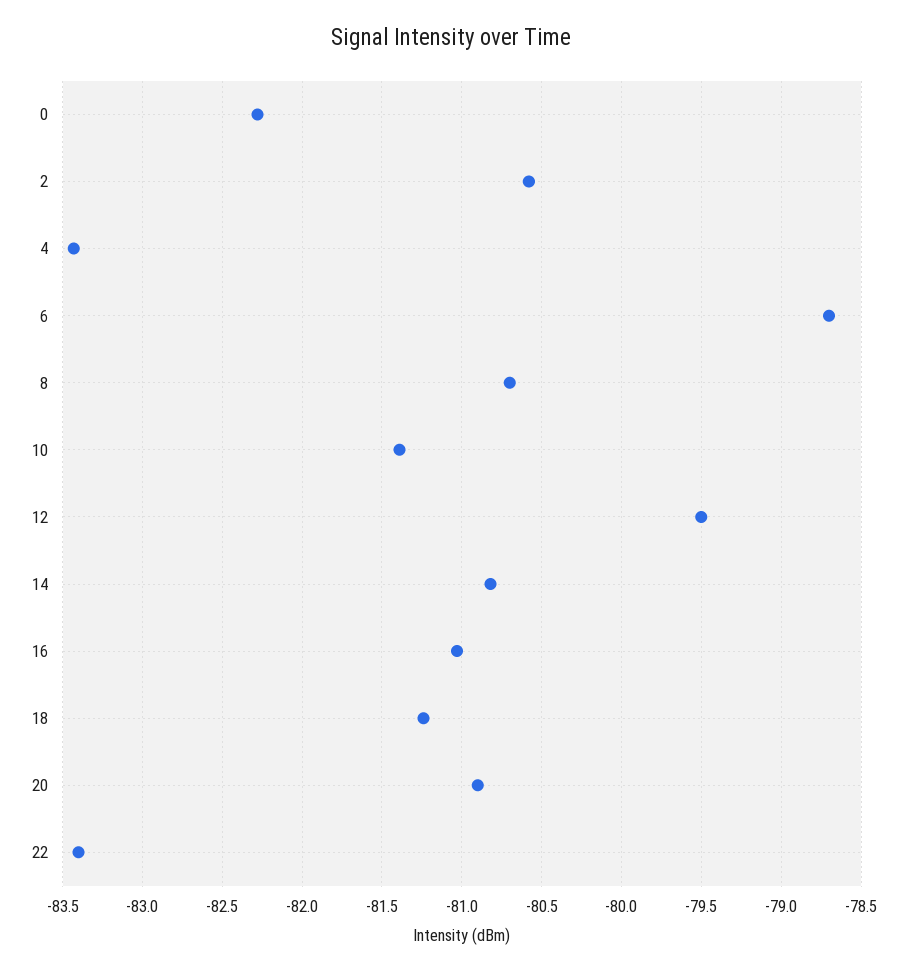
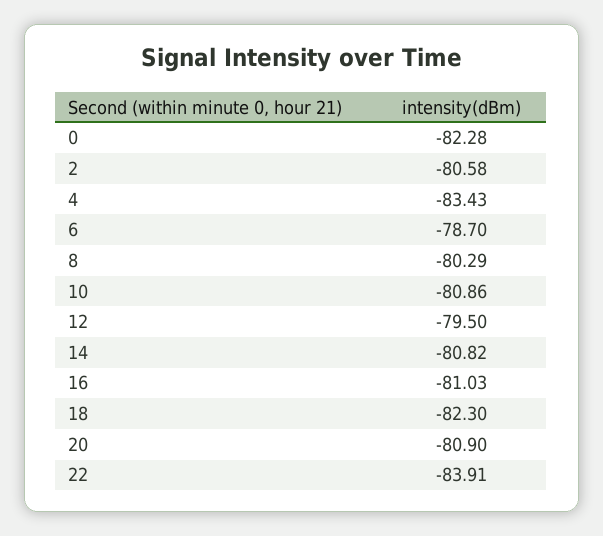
8: -80.7 -> -80.29
10: -81.4 -> -80.86
18: -81.25 -> -82.3
22: -83.4 -> -83.91

